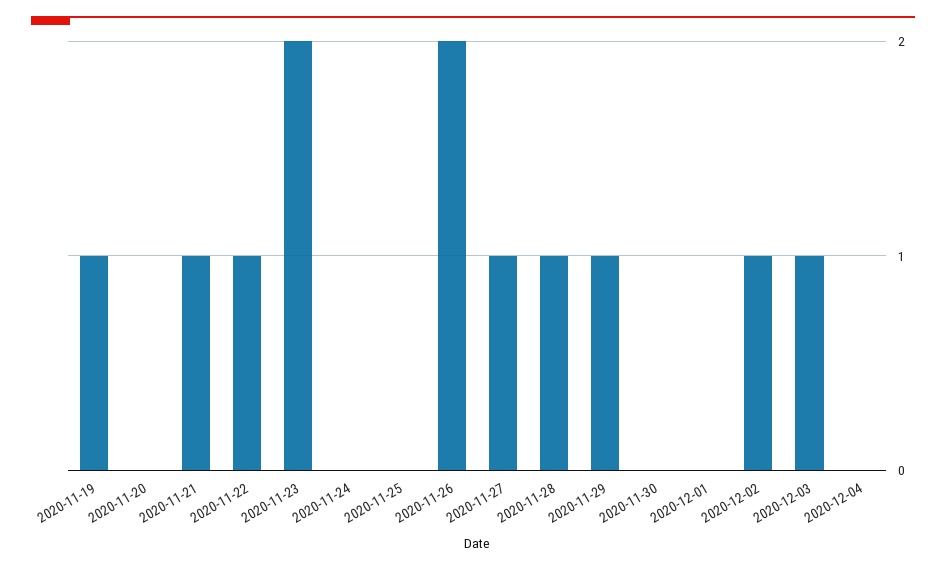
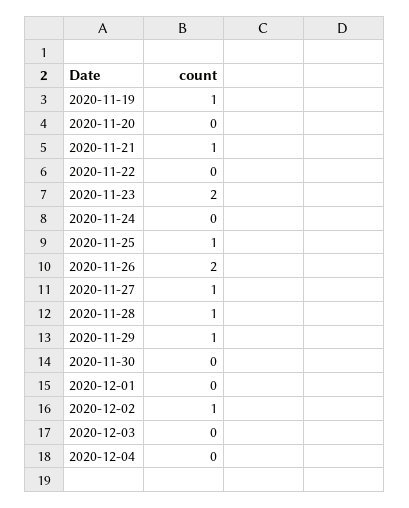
2020-11-22: 1 -> 0
2020-11-25: 0 -> 1
2020-12-03: 1 -> 0

